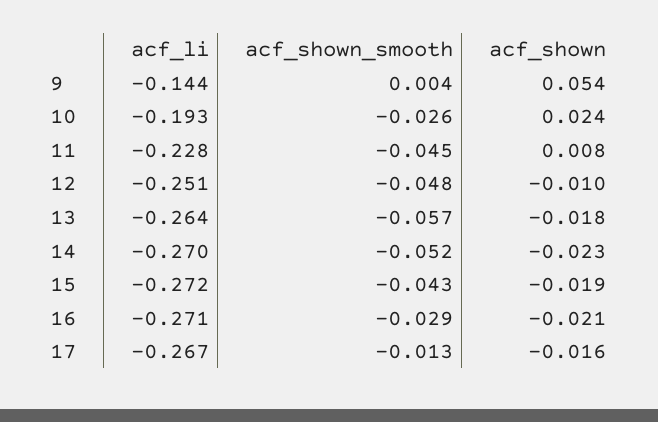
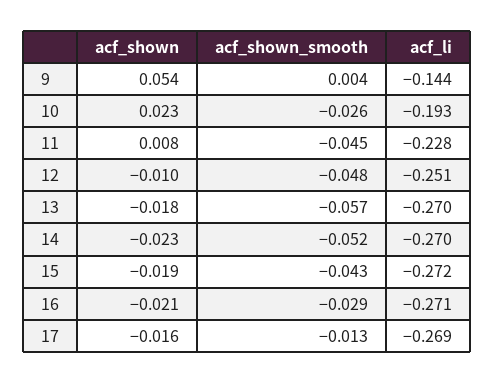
acf_shown, 10: 0.024 -> 0.023
acf_li, 13: -0.264 -> -0.27
acf_li, 17: -0.267 -> -0.269

